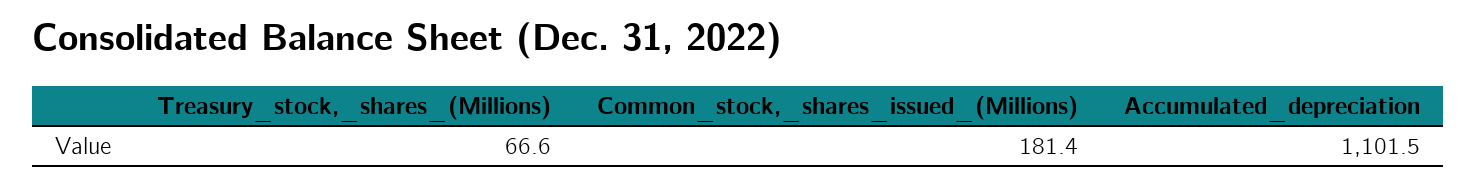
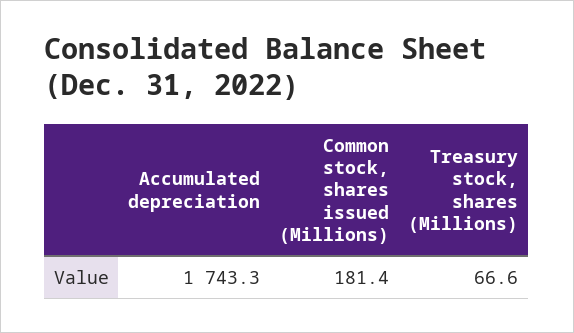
Accumulated_depreciation: 1101.5 -> 1743.3

